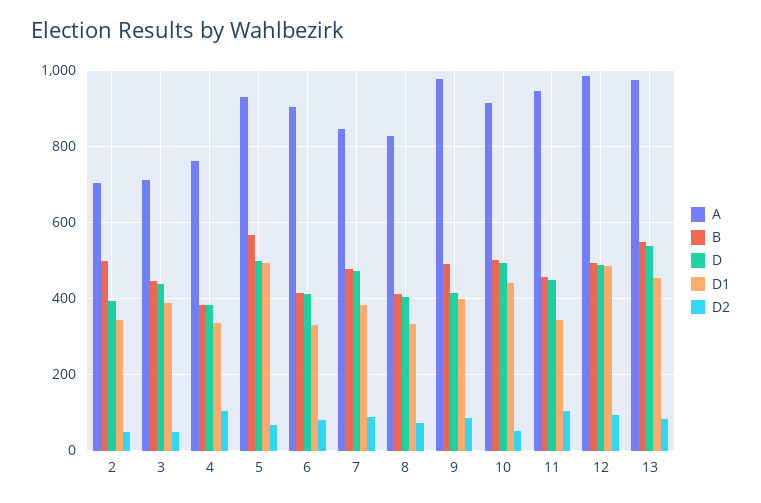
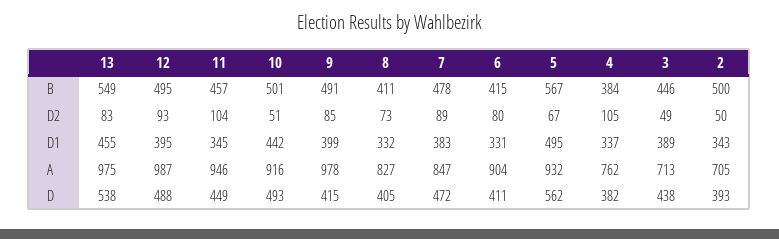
D, 5: 500 -> 562
D1, 12: 480 -> 395

